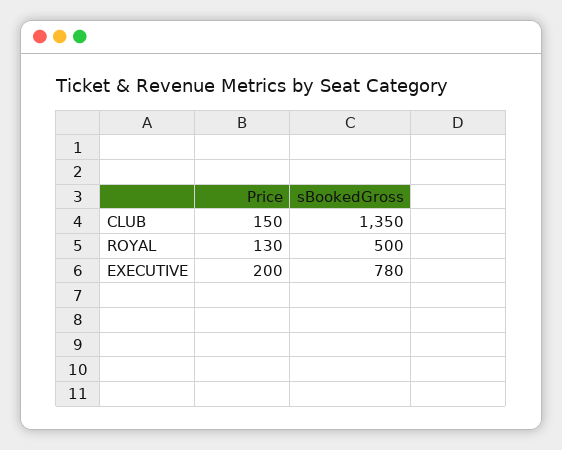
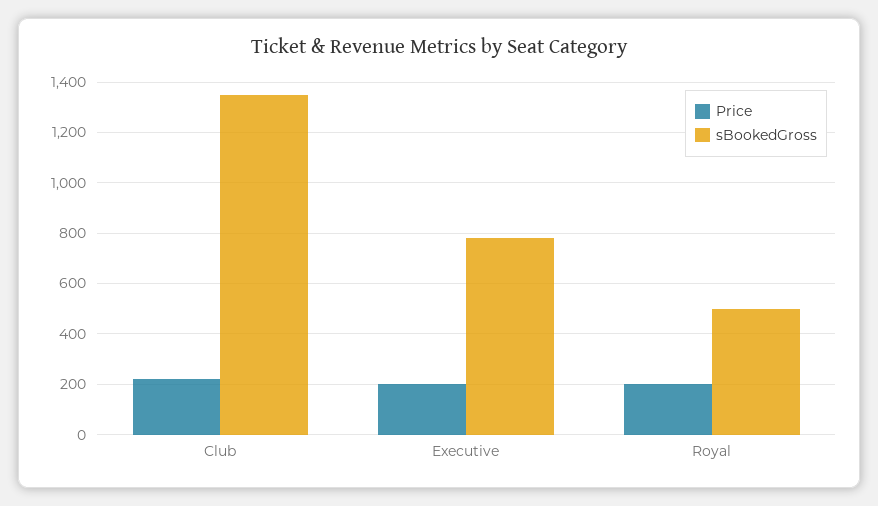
Price, CLUB: 150 -> 225
Price, ROYAL: 130 -> 200

